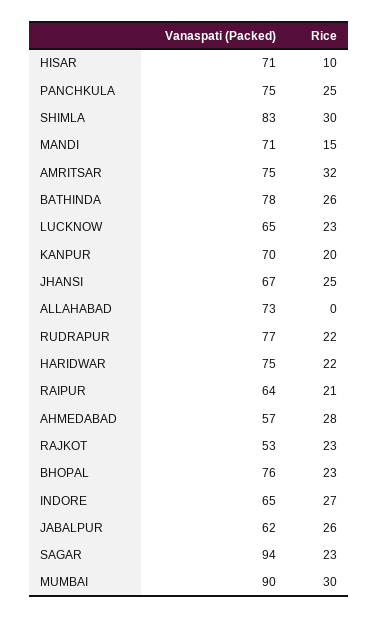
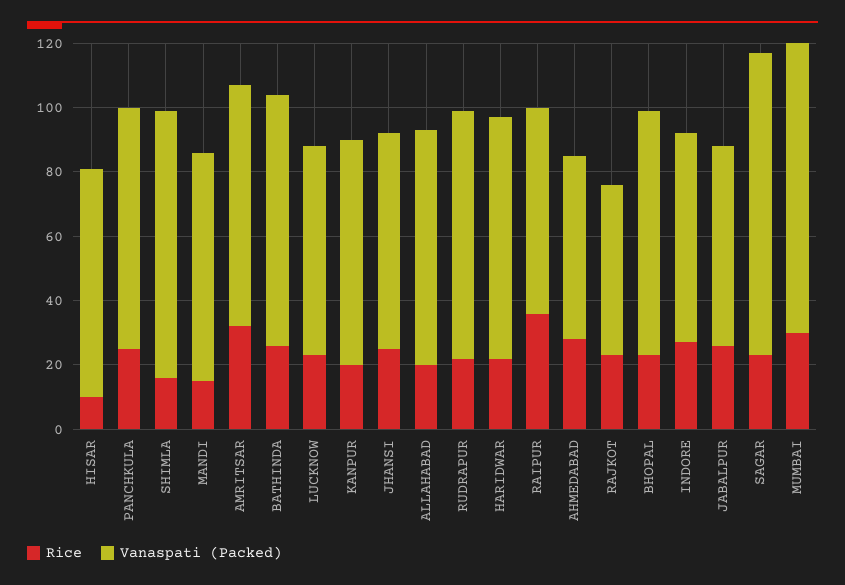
Rice, SHIMLA: 30 -> 15
Rice, ALLAHABAD: 0 -> 20
Rice, RAIPUR: 21 -> 35

